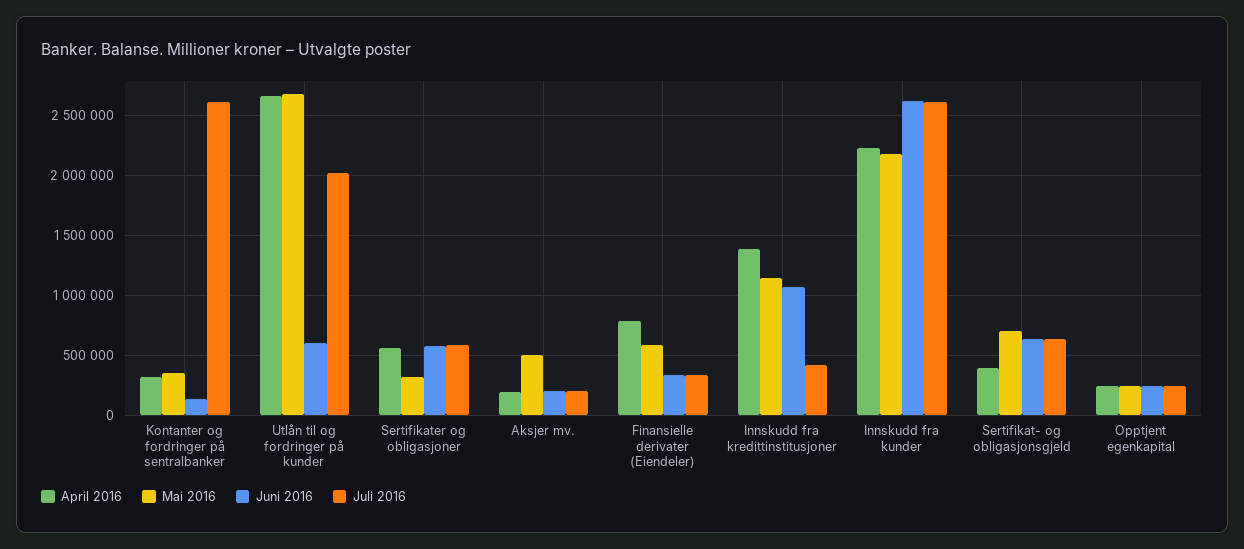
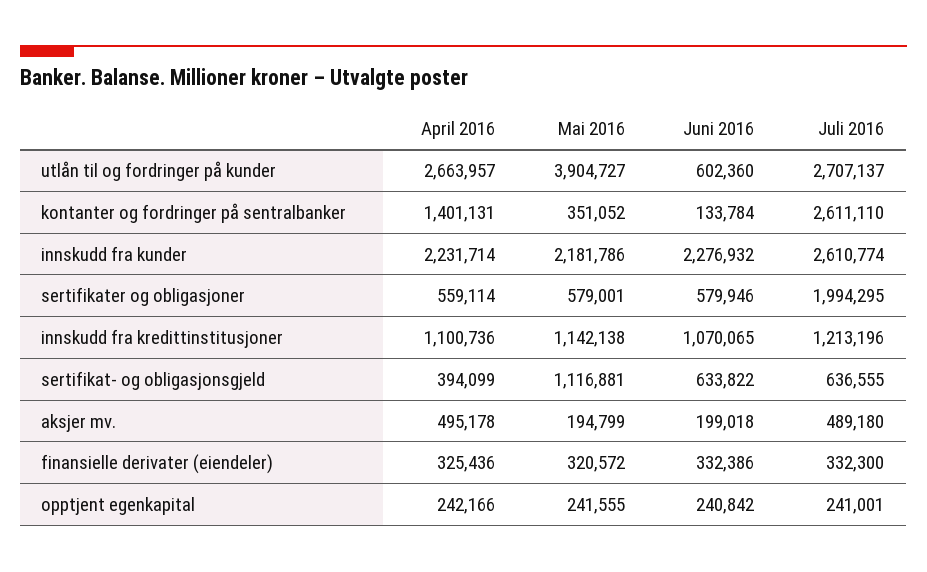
April 2016, Kontanter og fordringer på sentralbanker: 300000 -> 1401131
Mai 2016, Utlån til og fordringer på kunder: 2700000 -> 3904727
Juli 2016, Utlån til og fordringer på kunder: 2000000 -> 2707137
Mai 2016, Sertifikater og obligasjoner: 300000 -> 579001
Juli 2016, Sertifikater og obligasjoner: 600000 -> 1994295
April 2016, Aksjer mv.: 200000 -> 495178
Mai 2016, Aksjer mv.: 500000 -> 194799
Juli 2016, Aksjer mv.: 200000 -> 489180
April 2016, Finansielle derivater (Eiendeler): 800000 -> 325436
Mai 2016, Finansielle derivater (Eiendeler): 600000 -> 320572
April 2016, Innskudd fra kredittinstitusjoner: 1400000 -> 1100736
Juli 2016, Innskudd fra kredittinstitusjoner: 400000 -> 1213196
Juni 2016, Innskudd fra kunder: 2600000 -> 2276932
Mai 2016, Sertifikat- og obligasjonsgjeld: 700000 -> 1116881

